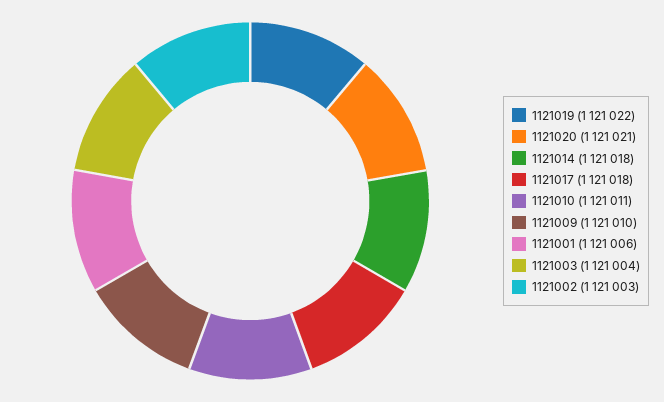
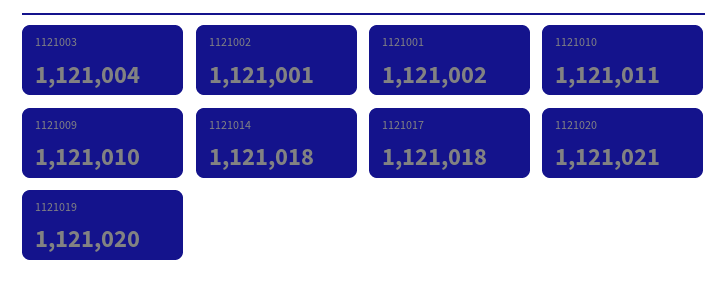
1121019: 1121022 -> 1121020
1121001: 1121006 -> 1121002
1121002: 1121003 -> 1121001

